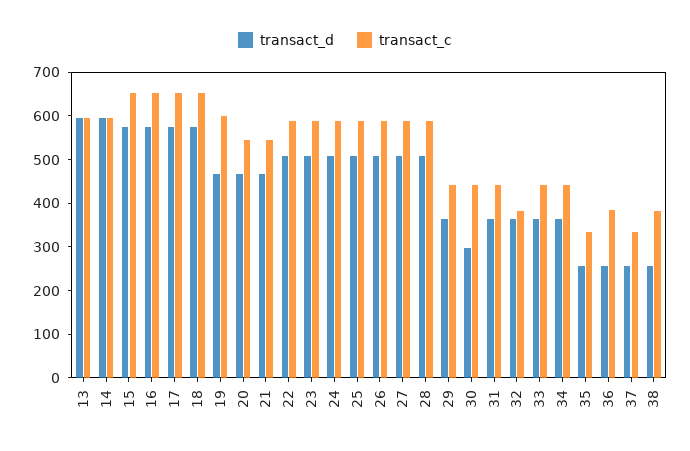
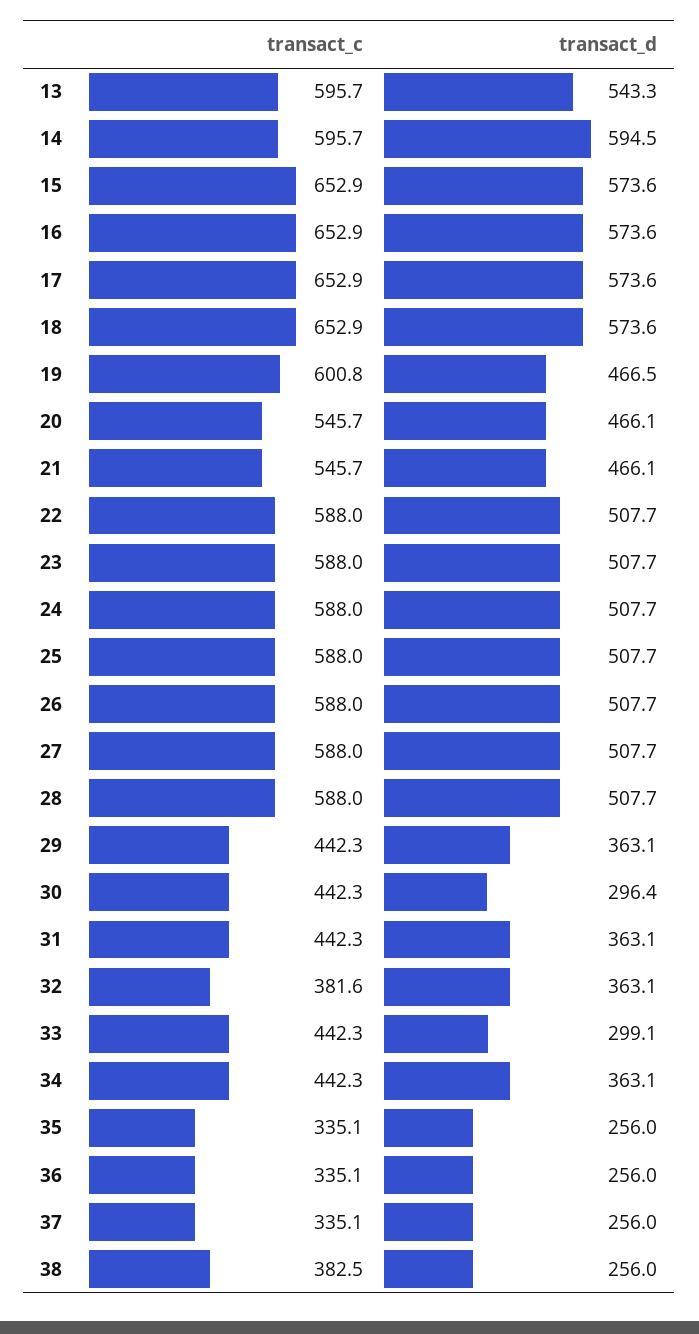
transact_d, 13: 600 -> 543.3
transact_d, 33: 360 -> 299.1
transact_c, 36: 380 -> 335.1

